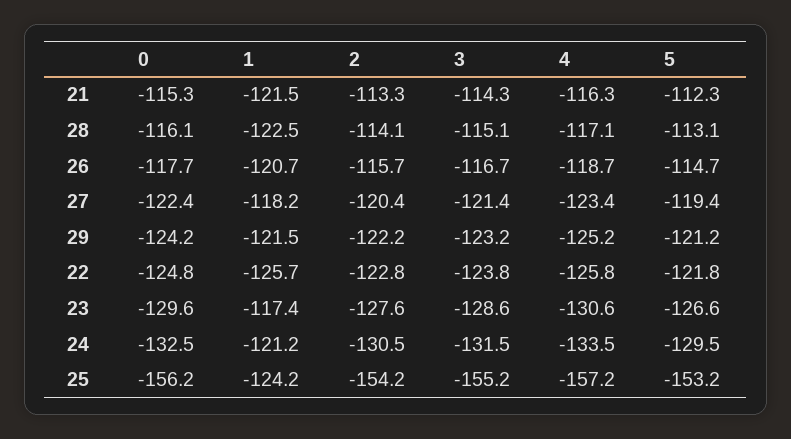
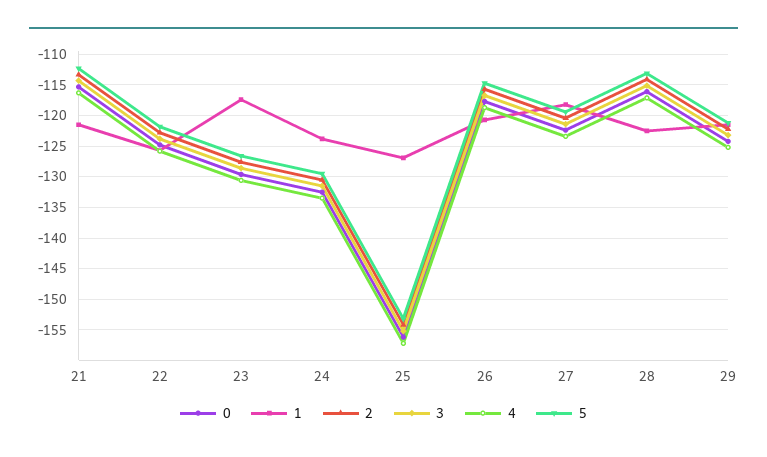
1, 24: -121.2 -> -124
1, 25: -124.2 -> -127

